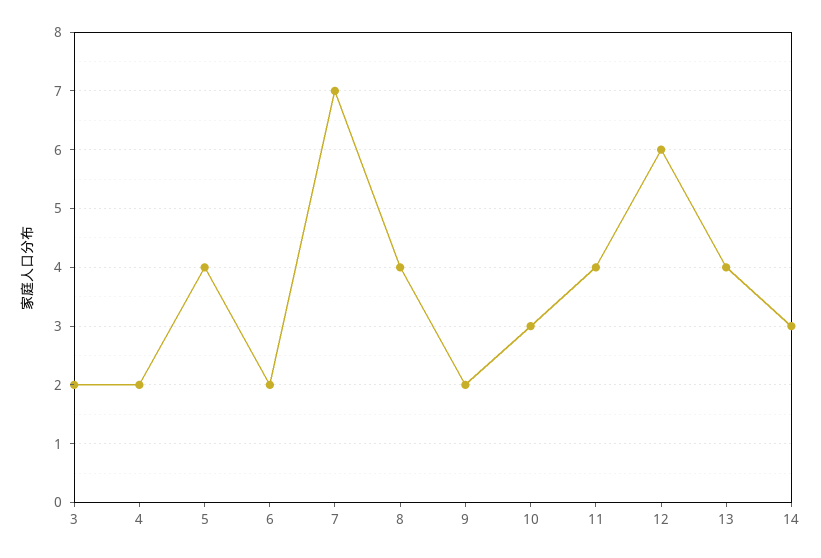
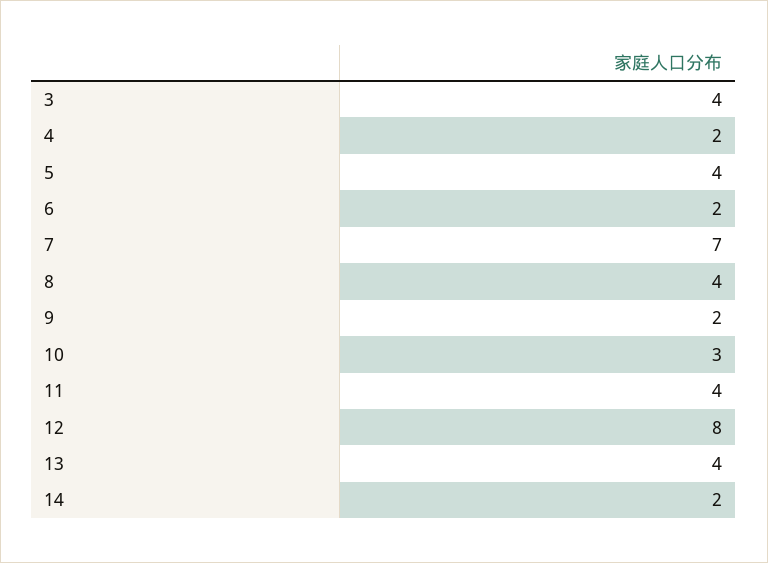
3: 2 -> 4
12: 6 -> 8
14: 3 -> 2

